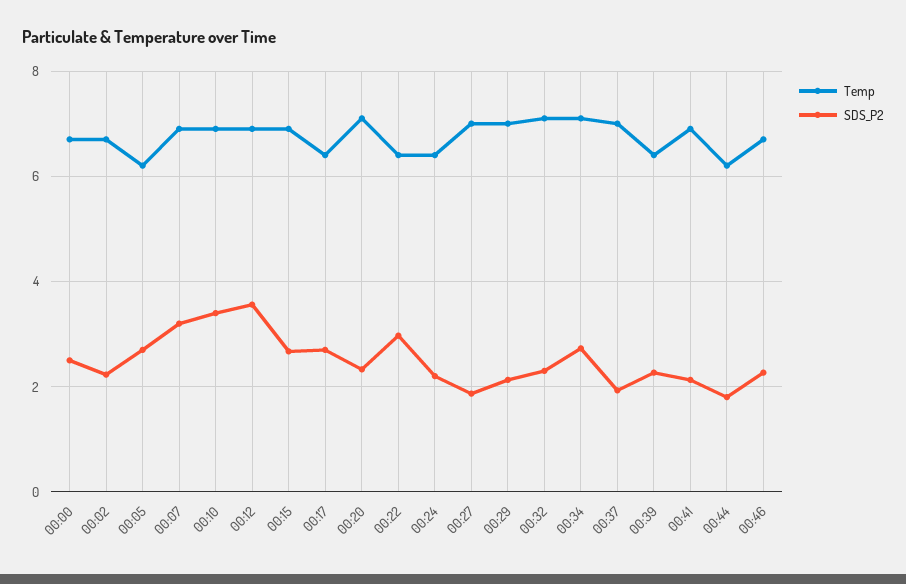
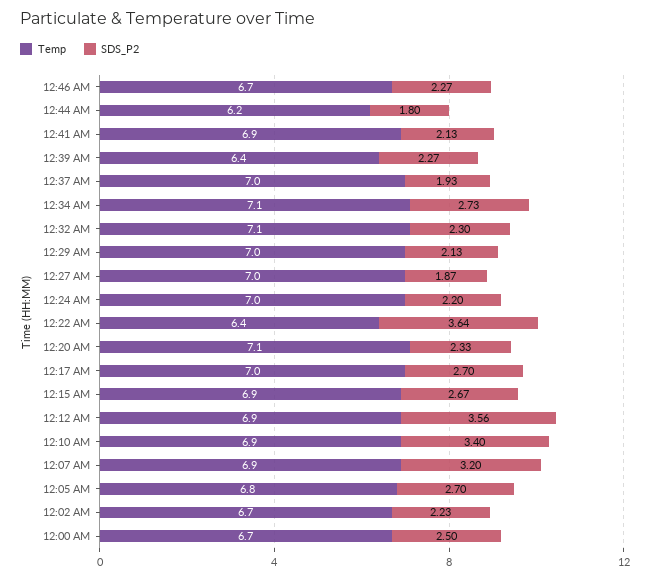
Temp, 00:05: 6.2 -> 6.8
Temp, 00:17: 6.4 -> 7
SDS_P2, 00:22: 3 -> 3.64
Temp, 00:24: 6.4 -> 7

